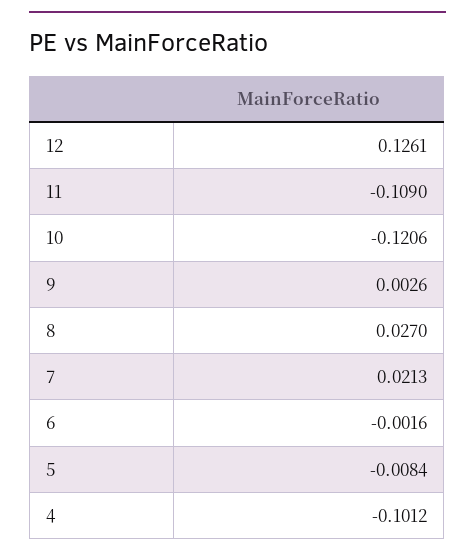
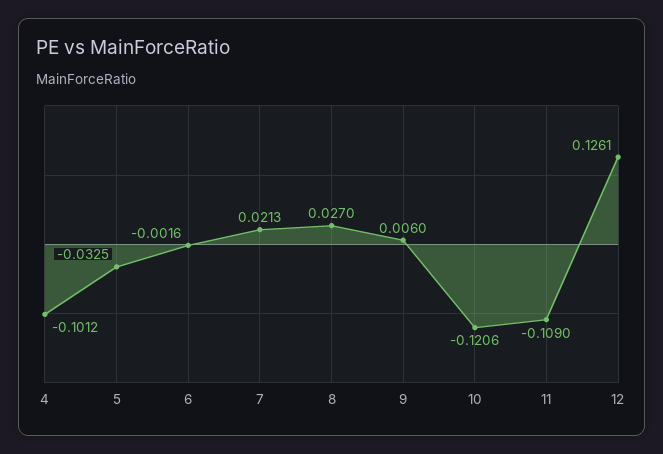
9: 0.0026 -> 0.006
5: -0.0084 -> -0.0325

